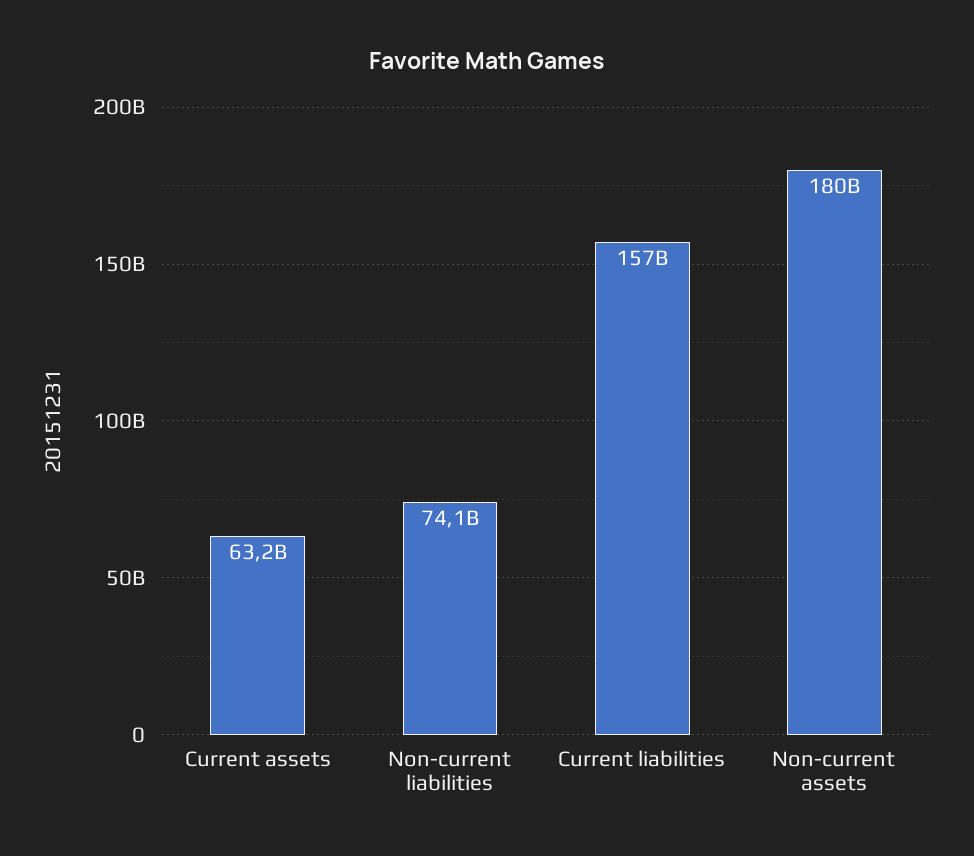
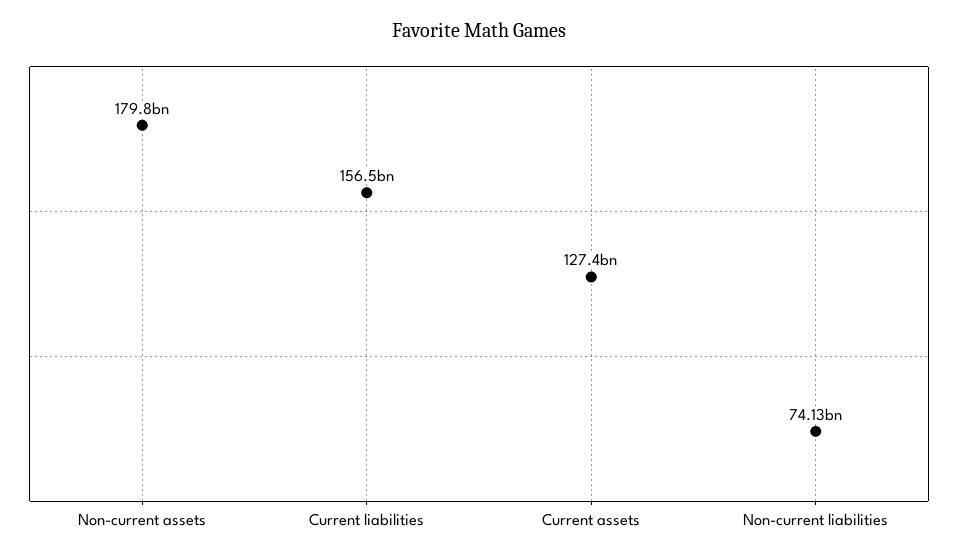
Current assets: 63200000000 -> 127400000000

